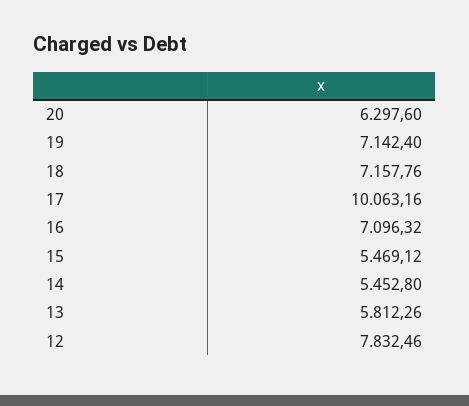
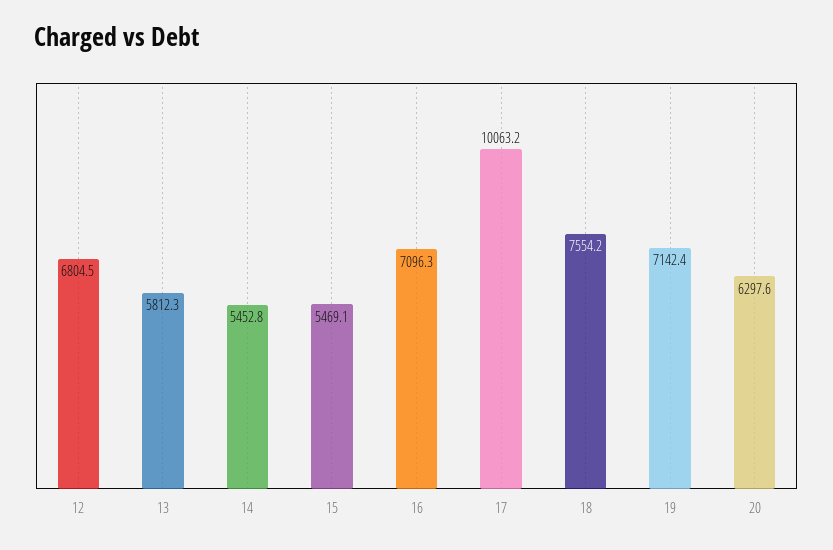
18: 7157.76 -> 7554.2
12: 7832.46 -> 6804.5

